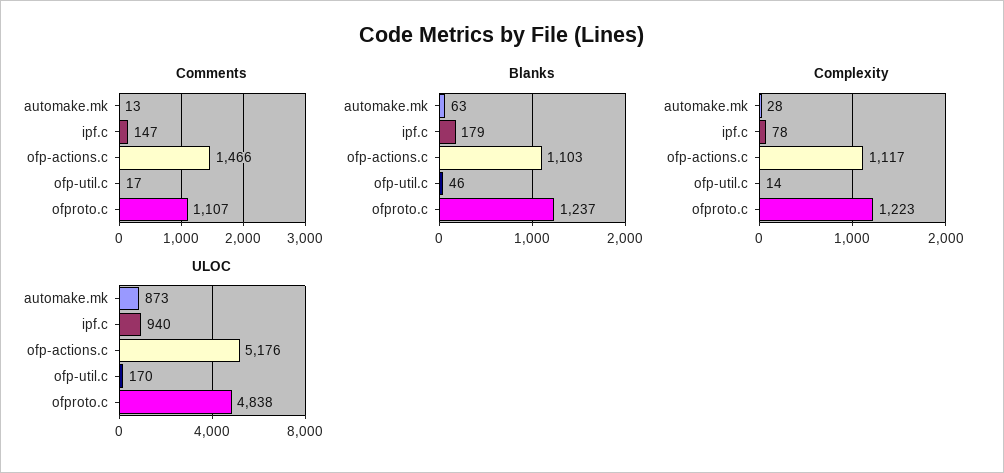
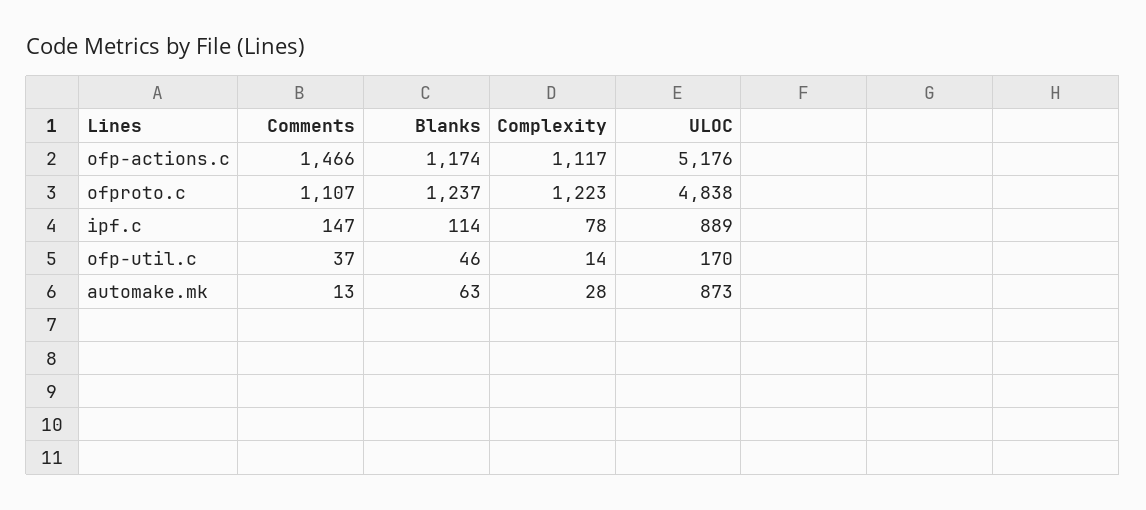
Comments, ofp-util.c: 17 -> 37
Blanks, ipf.c: 179 -> 114
Blanks, ofp-actions.c: 1103 -> 1174
ULOC, ipf.c: 940 -> 889

